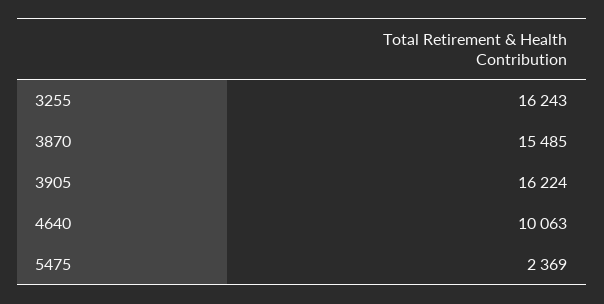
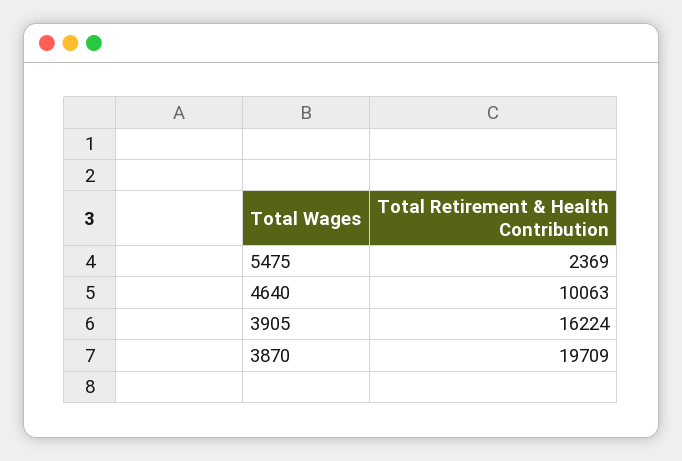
3255: 16243 -> none
3870: 15485 -> 19709

